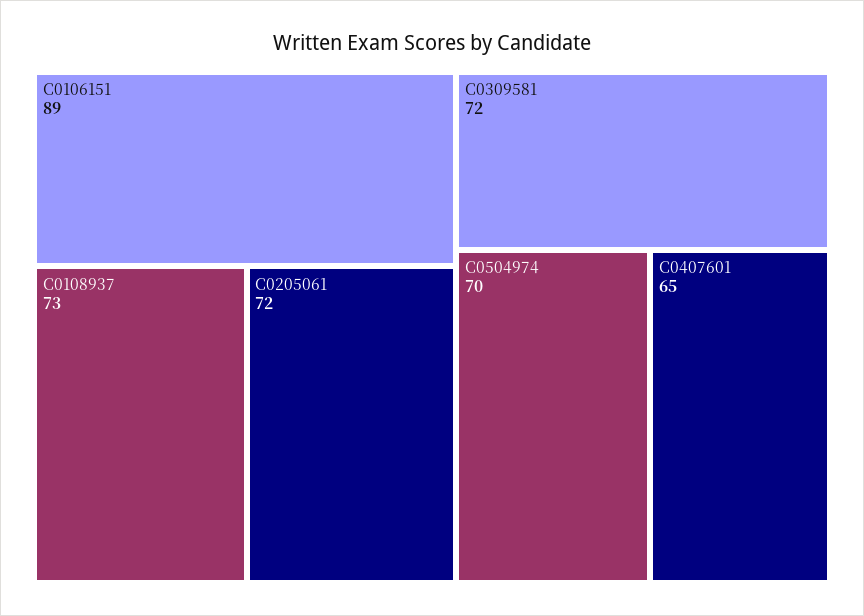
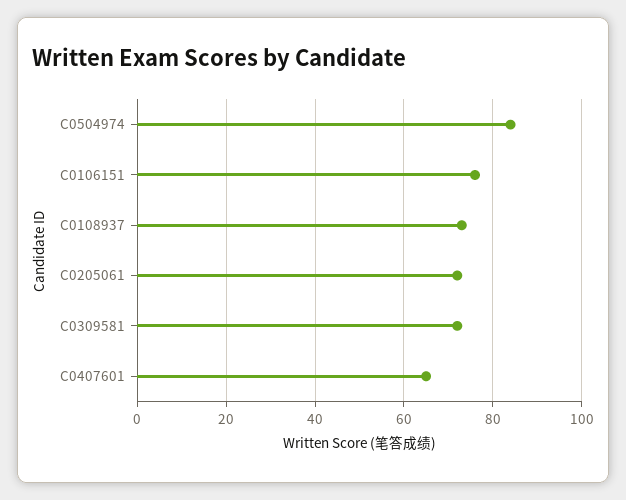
C0106151: 89 -> 75
C0504974: 70 -> 85

